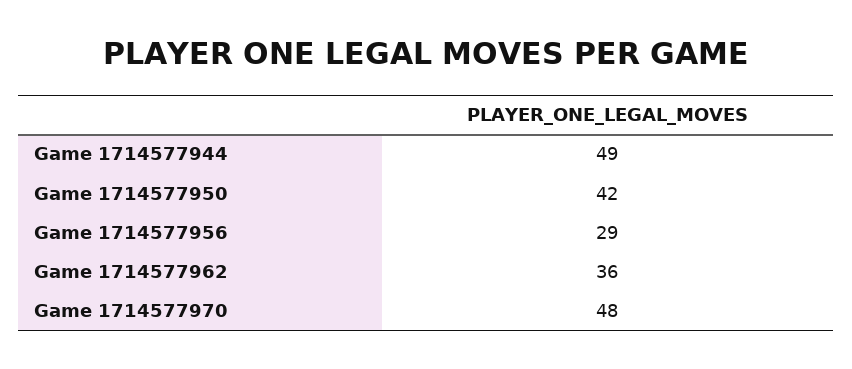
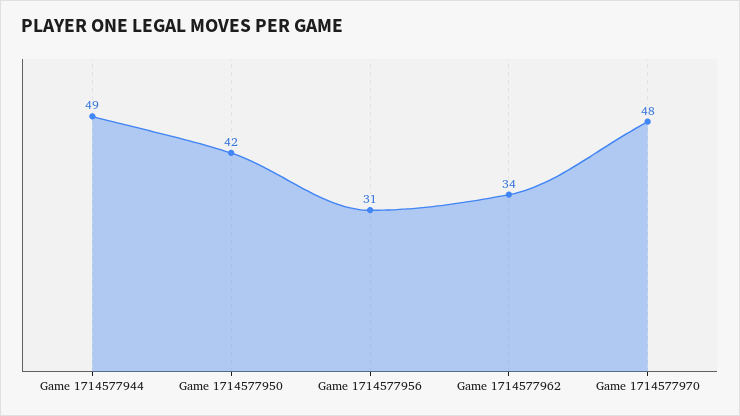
Game 1714577956: 29 -> 31
Game 1714577962: 36 -> 34

